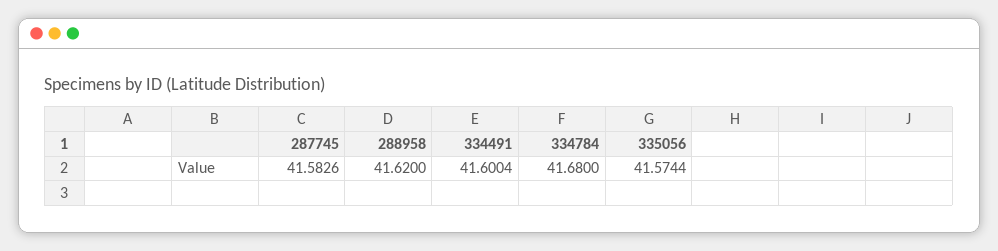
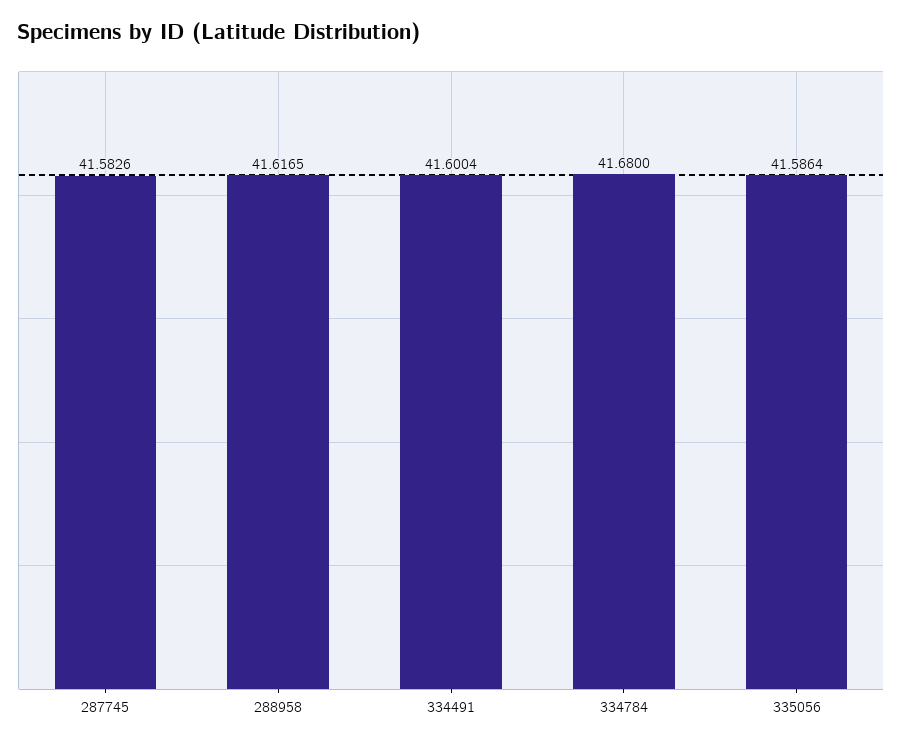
288958: 41.62 -> 41.6165
335056: 41.5744 -> 41.5864

